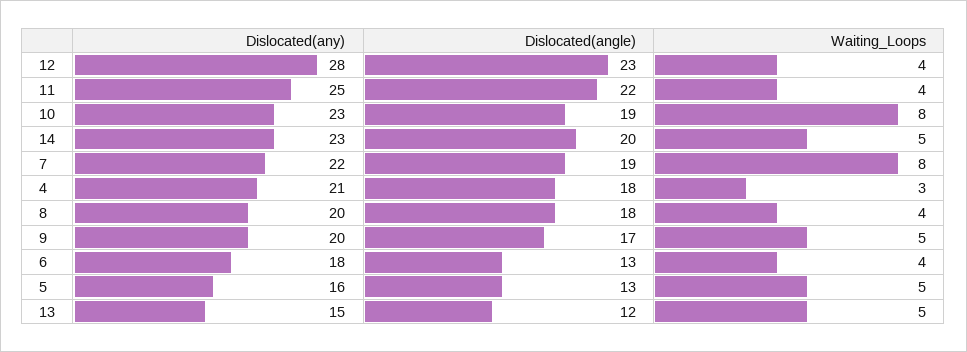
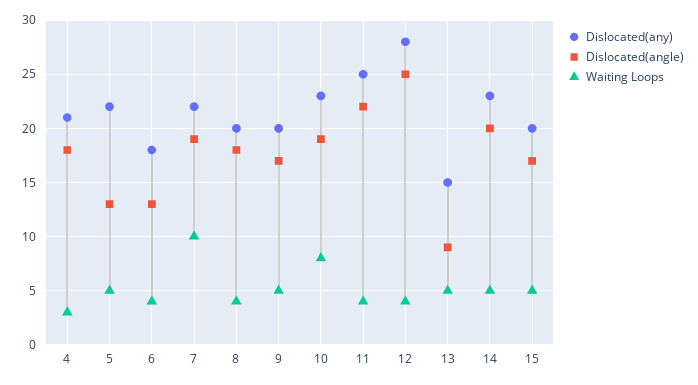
Dislocated(angle), 12: 23 -> 25
Waiting_Loops, 7: 8 -> 10
Dislocated(any), 5: 16 -> 22
Dislocated(angle), 13: 12 -> 9
Dislocated(any), 15: none -> 20
Dislocated(angle), 15: none -> 17
Waiting_Loops, 15: none -> 5

